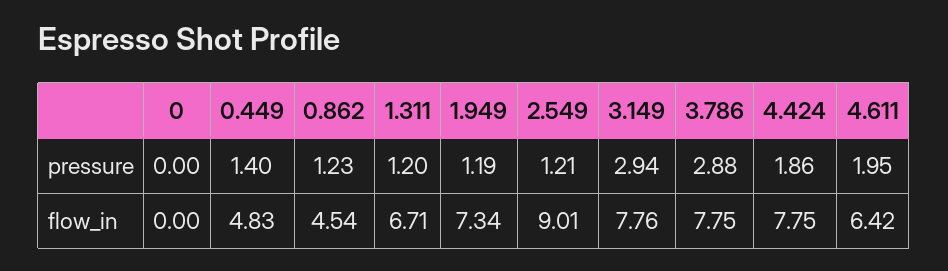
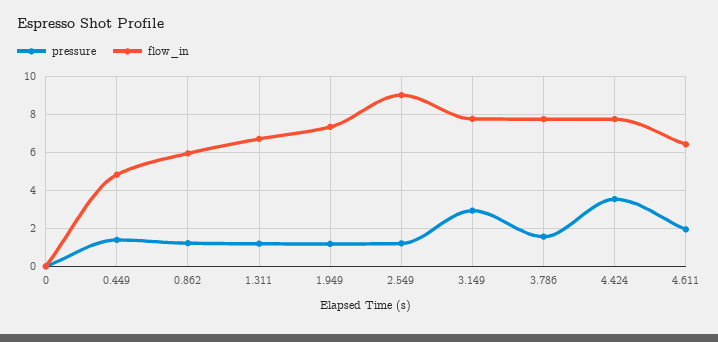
pressure, 3.786: 2.88 -> 1.5
pressure, 4.424: 1.86 -> 3.5
flow_in, 0.862: 4.54 -> 6

